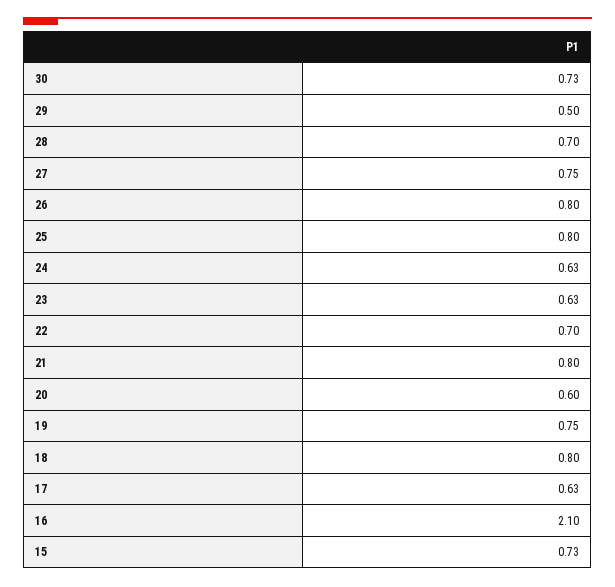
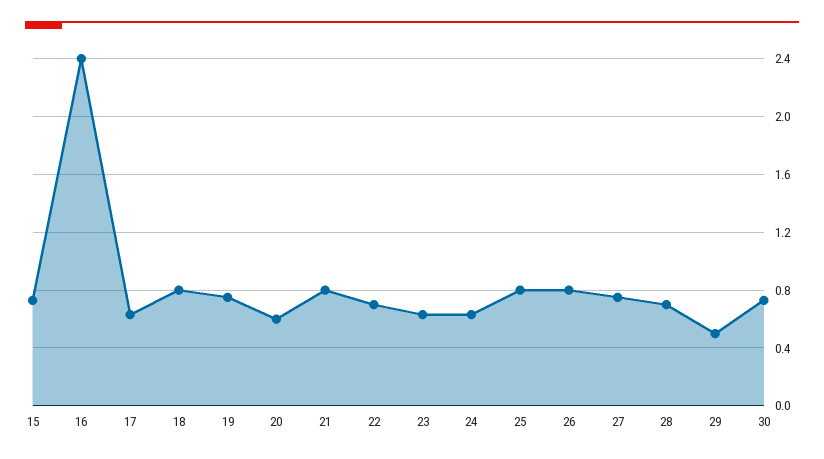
16: 2.1 -> 2.4

